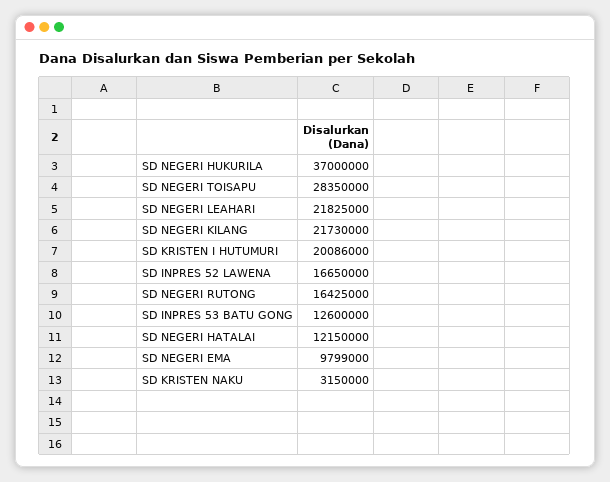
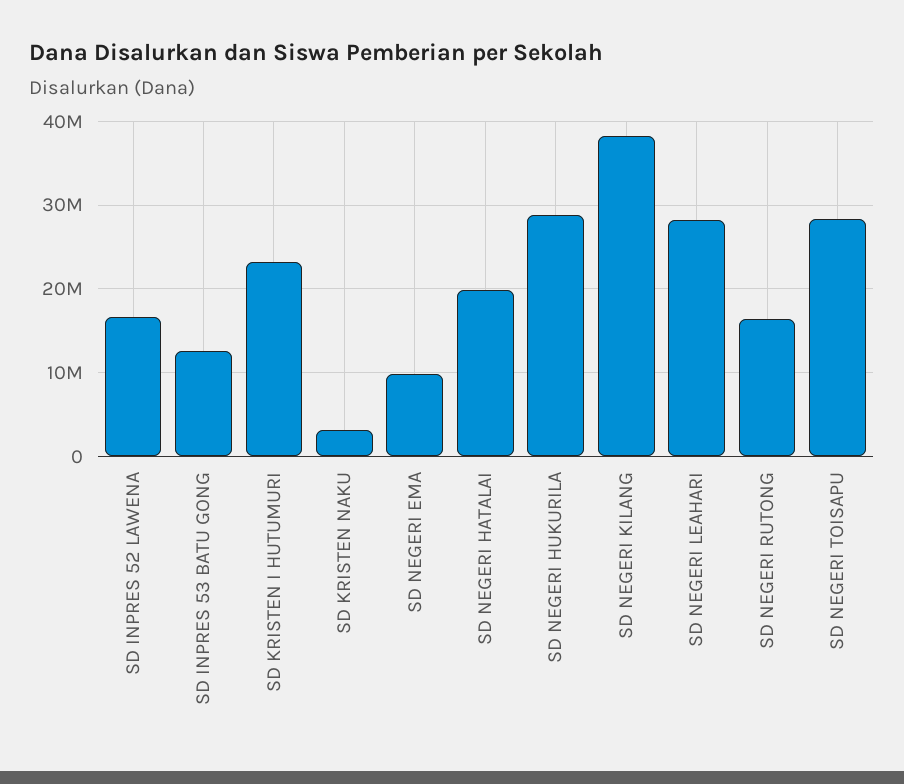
SD NEGERI HUKURILA: 37000000 -> 29000000
SD NEGERI LEAHARI: 21825000 -> 28000000
SD NEGERI KILANG: 21730000 -> 38000000
SD KRISTEN I HUTUMURI: 20086000 -> 23000000
SD NEGERI HATALAI: 12150000 -> 20000000

